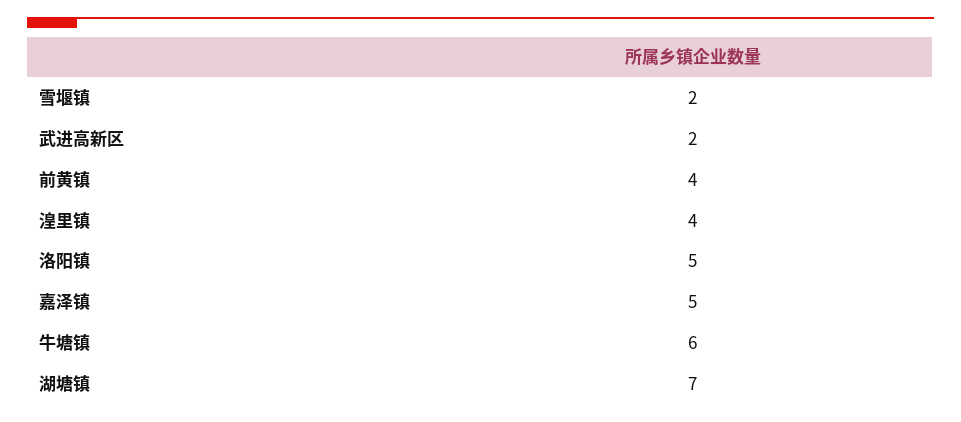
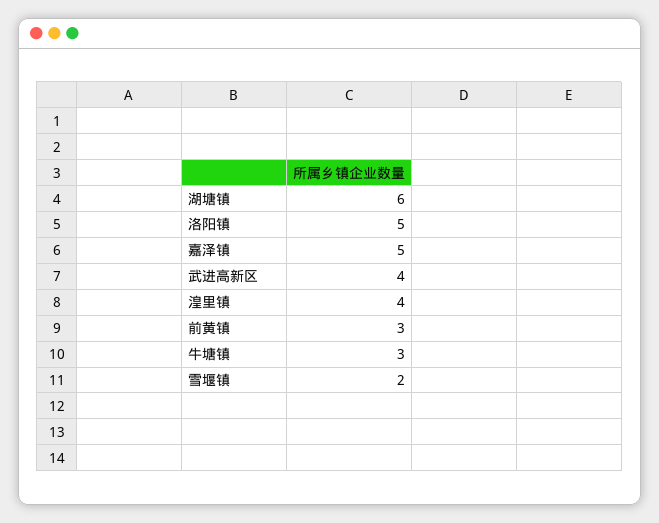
武进高新区: 2 -> 4
前黄镇: 4 -> 3
牛塘镇: 6 -> 3
湖塘镇: 7 -> 6

